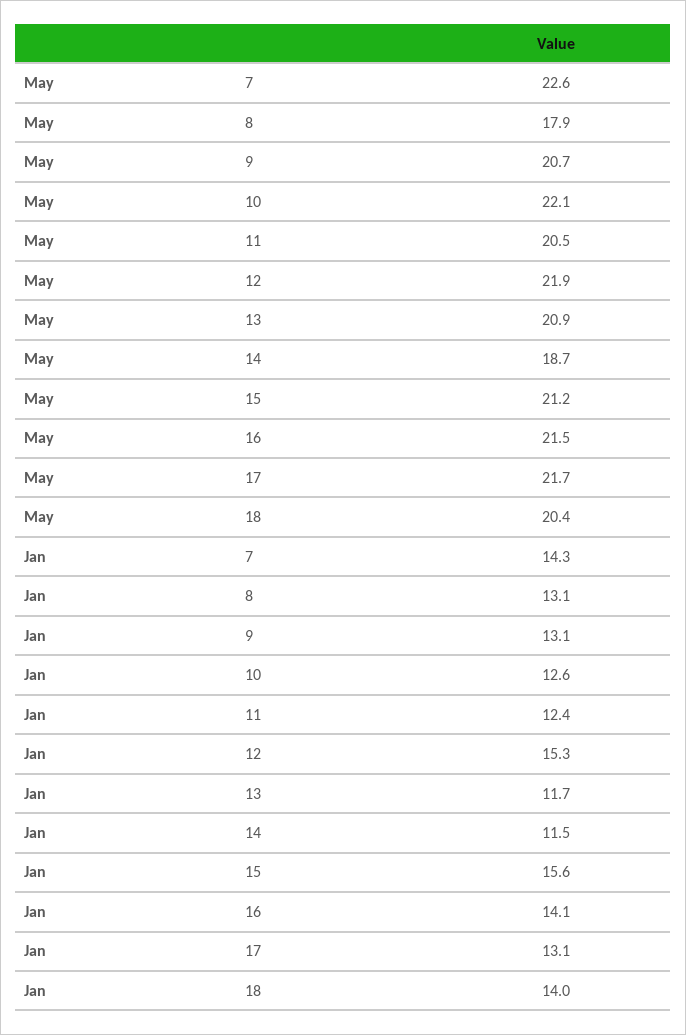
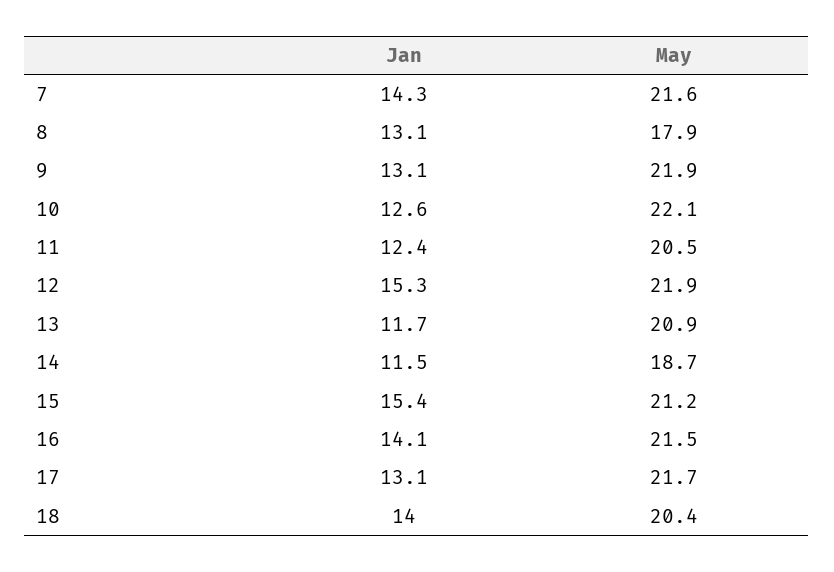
May, 7: 22.6 -> 21.6
May, 9: 20.7 -> 21.9
Jan, 15: 15.6 -> 15.4

